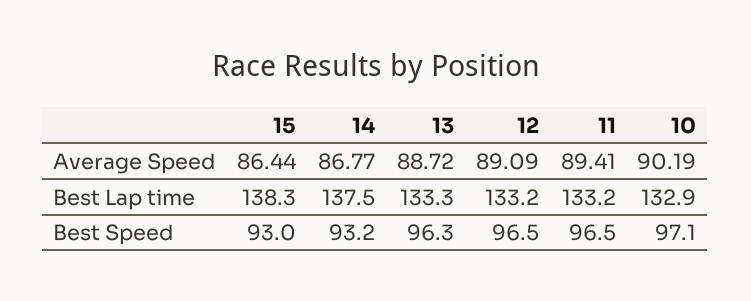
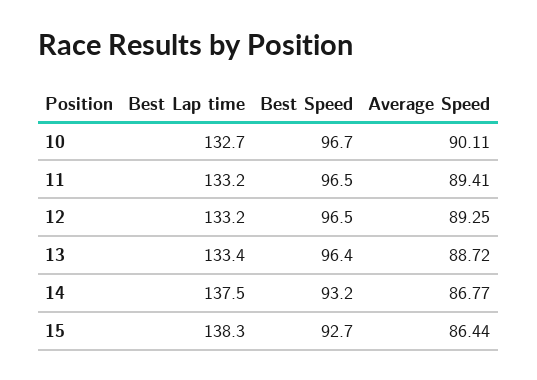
12, Average Speed: 89.09 -> 89.25
10, Average Speed: 90.19 -> 90.11
13, Best Lap time: 133.3 -> 133.4
10, Best Lap time: 132.9 -> 132.7
15, Best Speed: 93 -> 92.7
13, Best Speed: 96.3 -> 96.4
10, Best Speed: 97.1 -> 96.7

